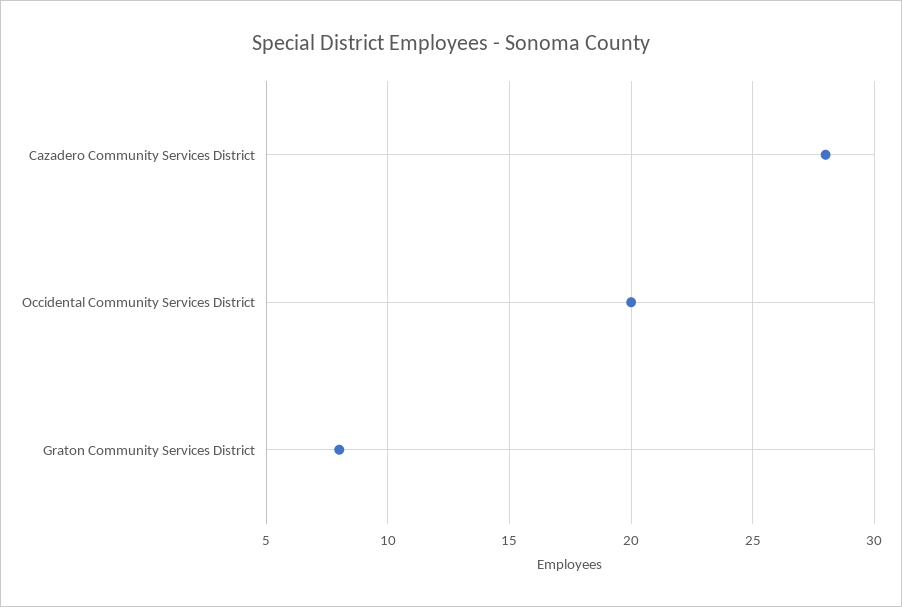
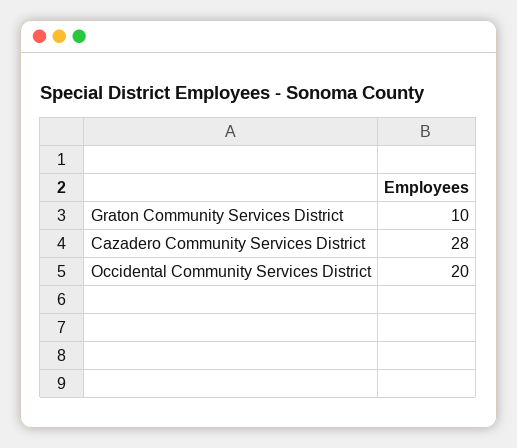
Graton Community Services District: 8 -> 10

